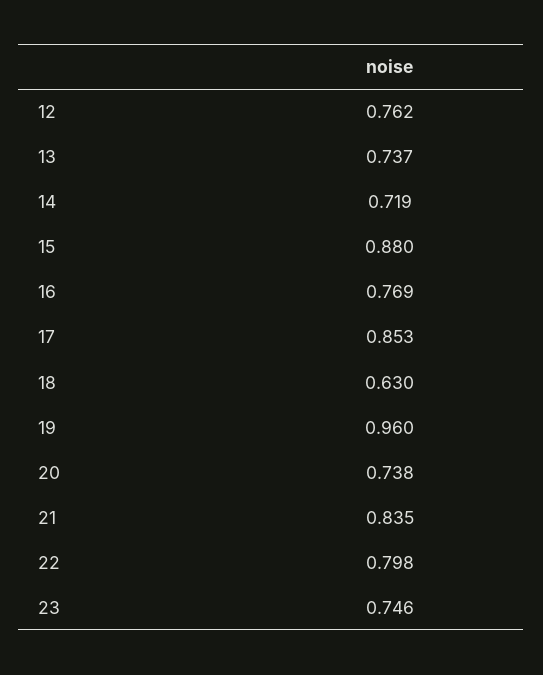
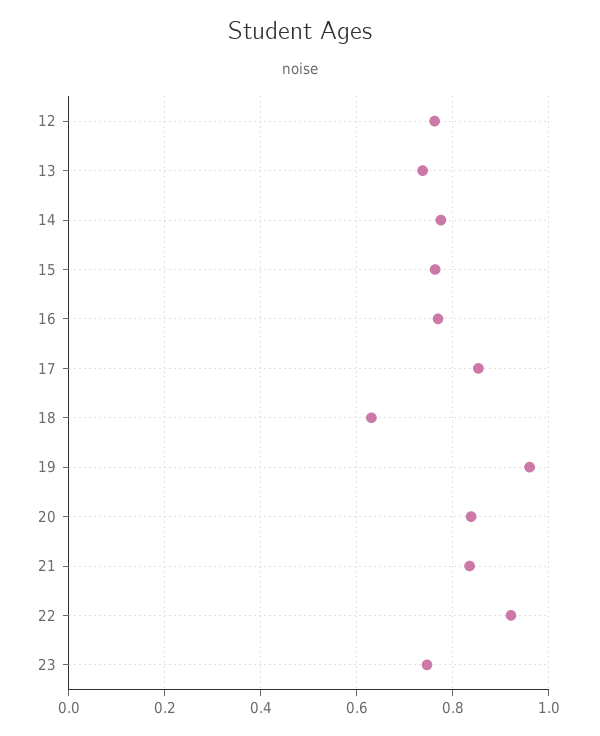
14: 0.719 -> 0.78
15: 0.88 -> 0.76
20: 0.738 -> 0.84
22: 0.798 -> 0.92

